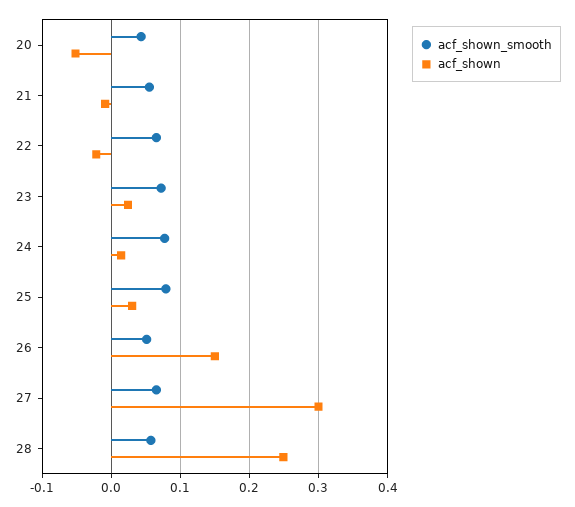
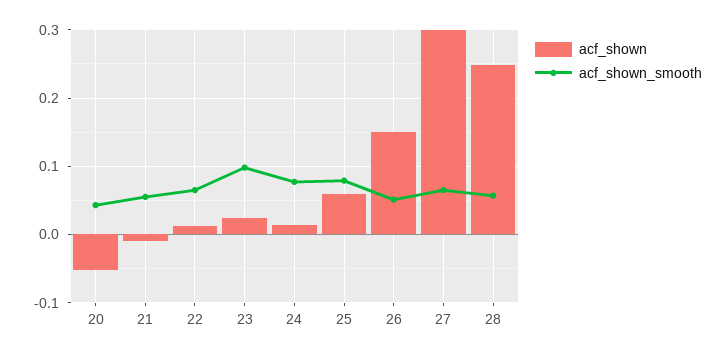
acf_shown, 22: -0.02 -> 0.01
acf_shown_smooth, 23: 0.07 -> 0.1
acf_shown, 25: 0.03 -> 0.06

